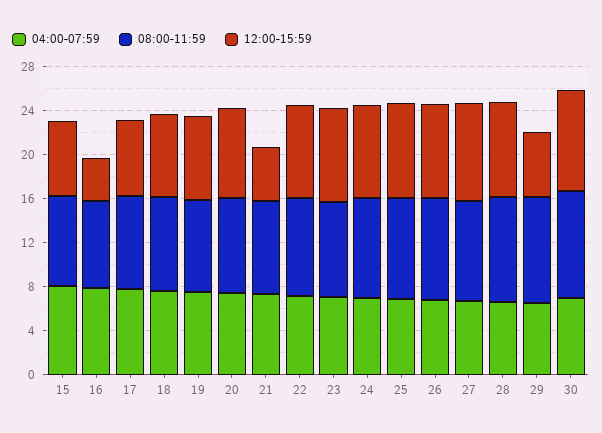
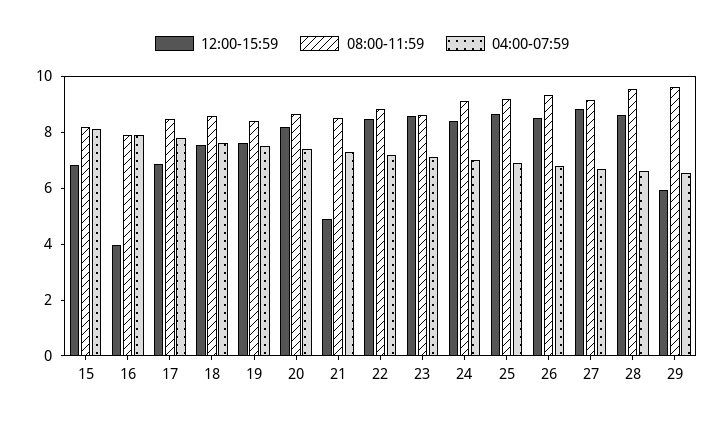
04:00-07:59, 30: 7 -> none
08:00-11:59, 30: 10 -> none
12:00-15:59, 30: 9 -> none

